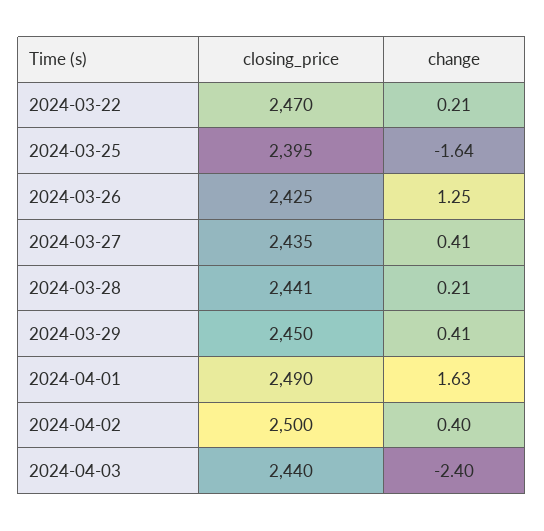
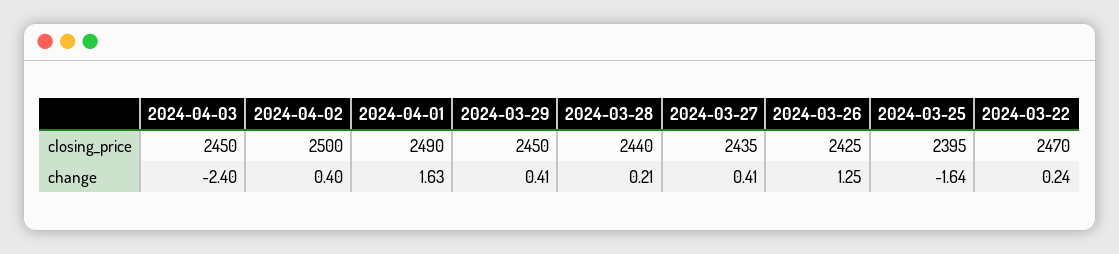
change, 2024-03-22: 0.21 -> 0.24
closing_price, 2024-03-28: 2441 -> 2440
closing_price, 2024-04-03: 2440 -> 2450

